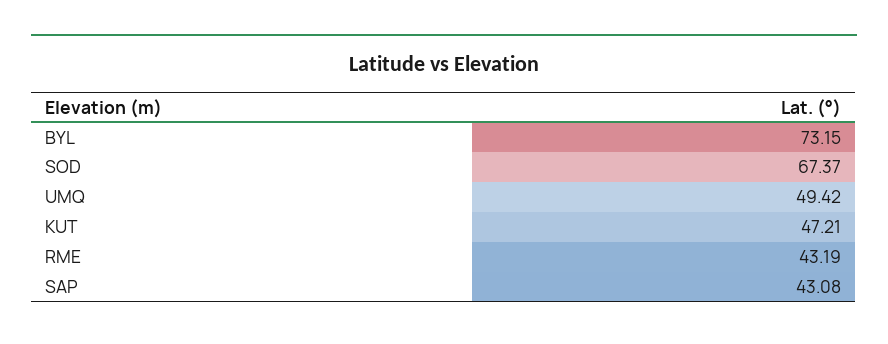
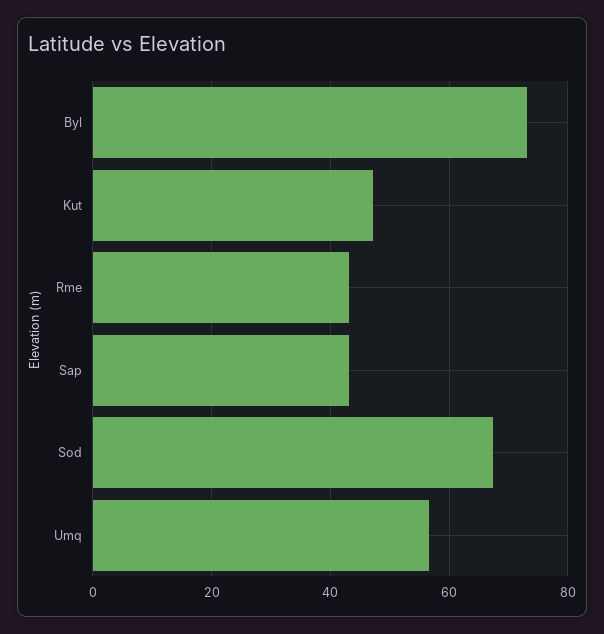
UMQ: 49.42 -> 56

